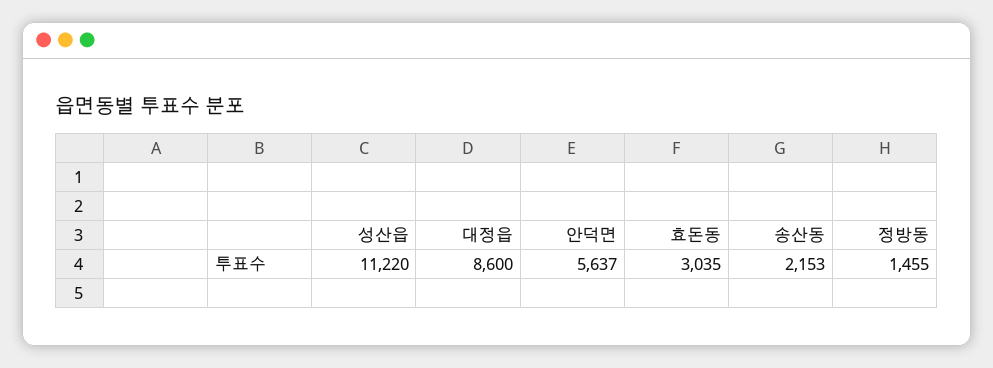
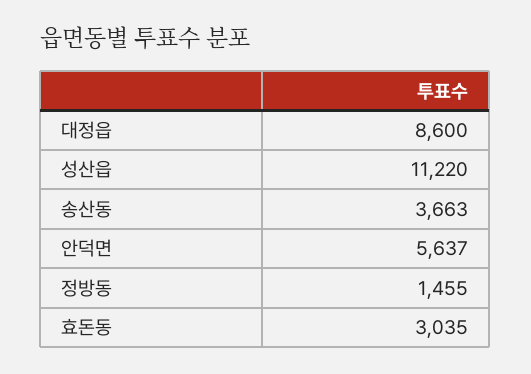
송산동: 2153 -> 3663

